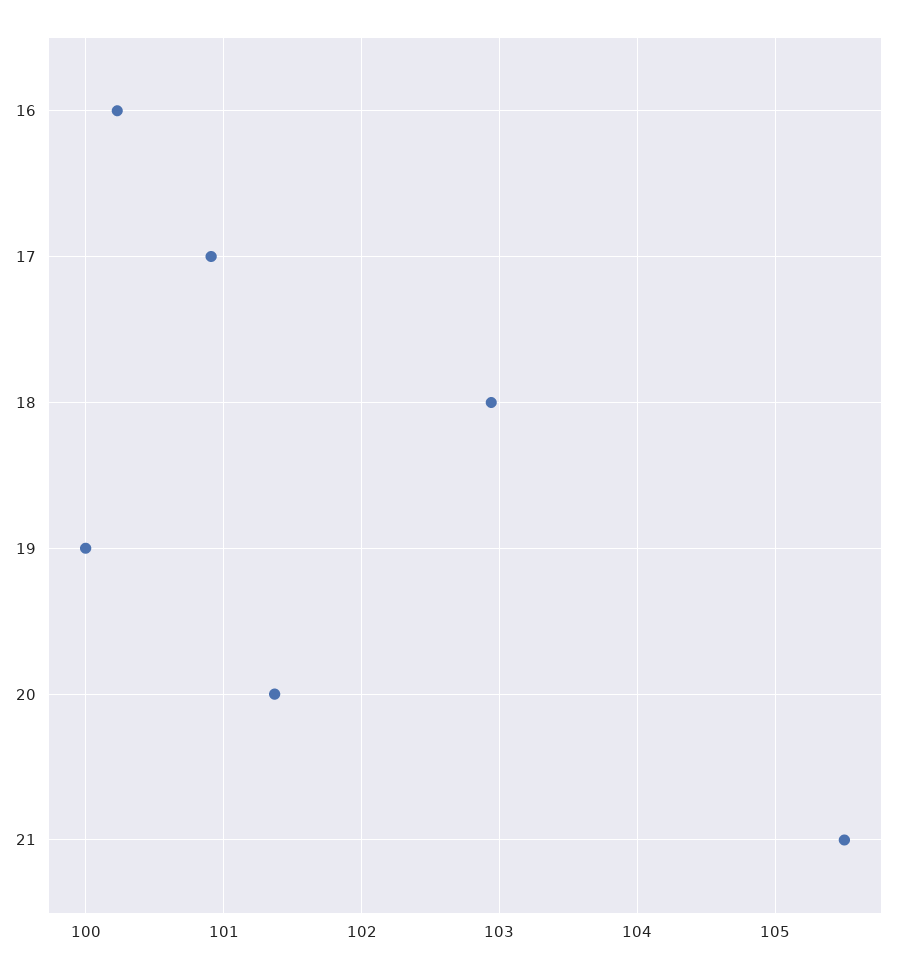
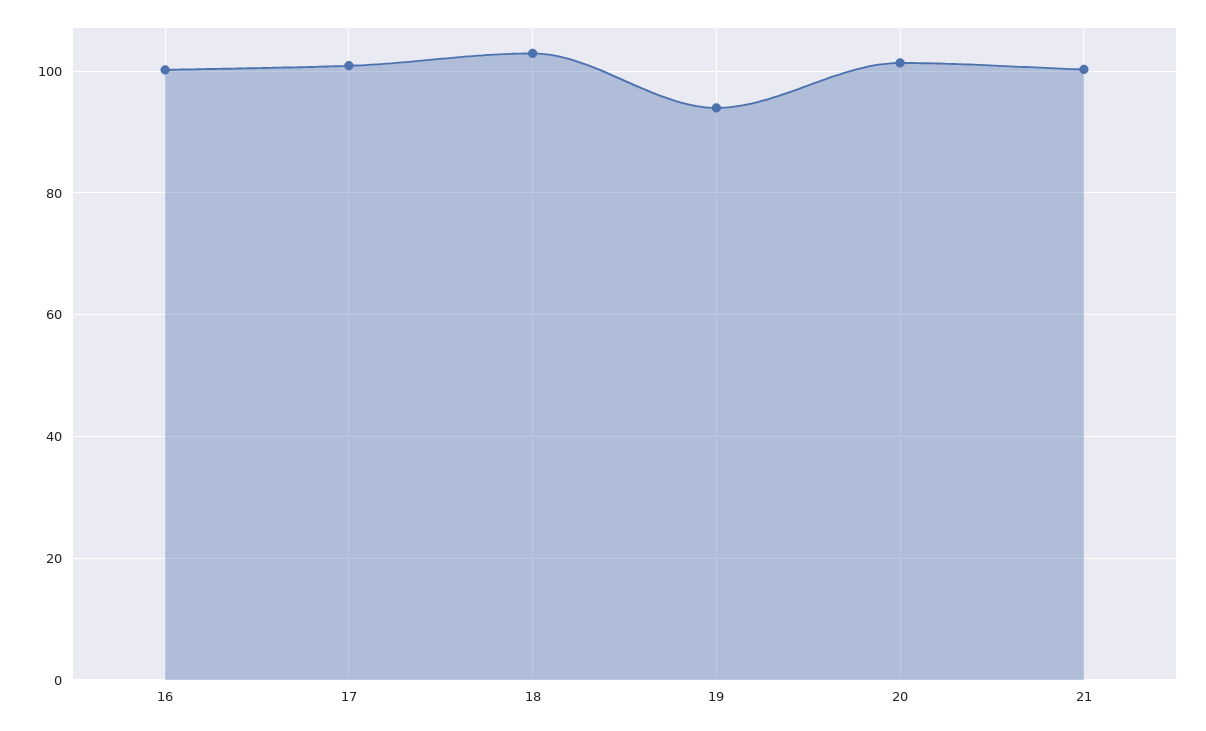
19: 100 -> 94
21: 105.5 -> 100

